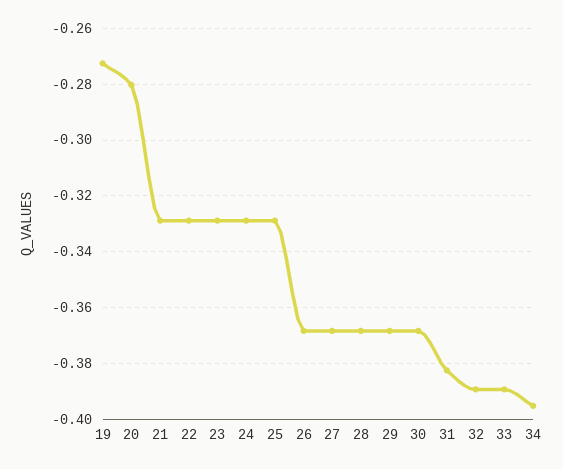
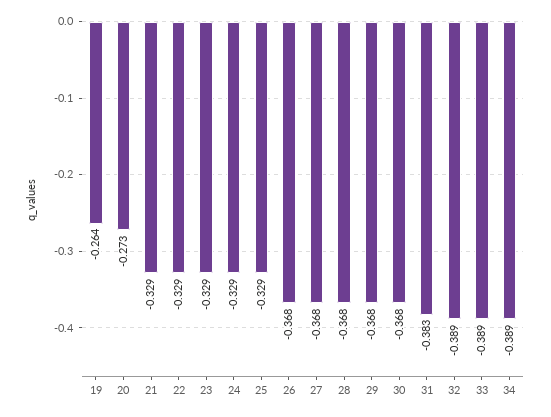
19: -0.2725 -> -0.264
20: -0.28 -> -0.273
34: -0.395 -> -0.389

